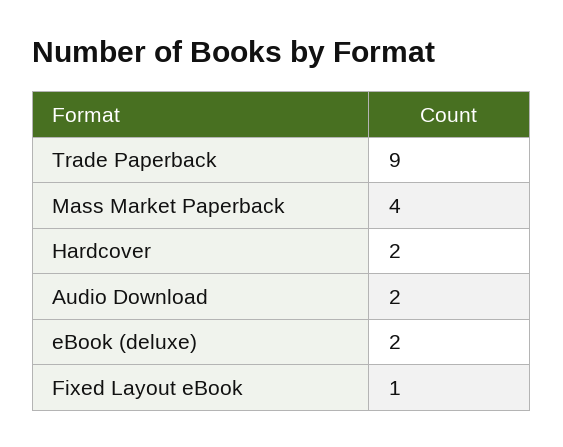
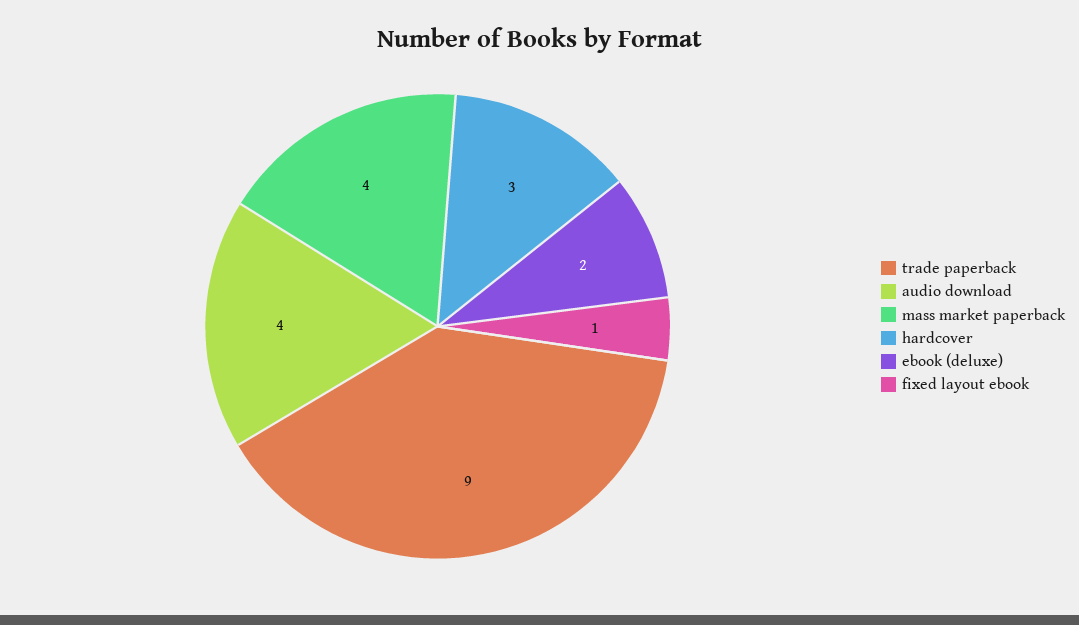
Hardcover: 2 -> 3
Audio Download: 2 -> 4

